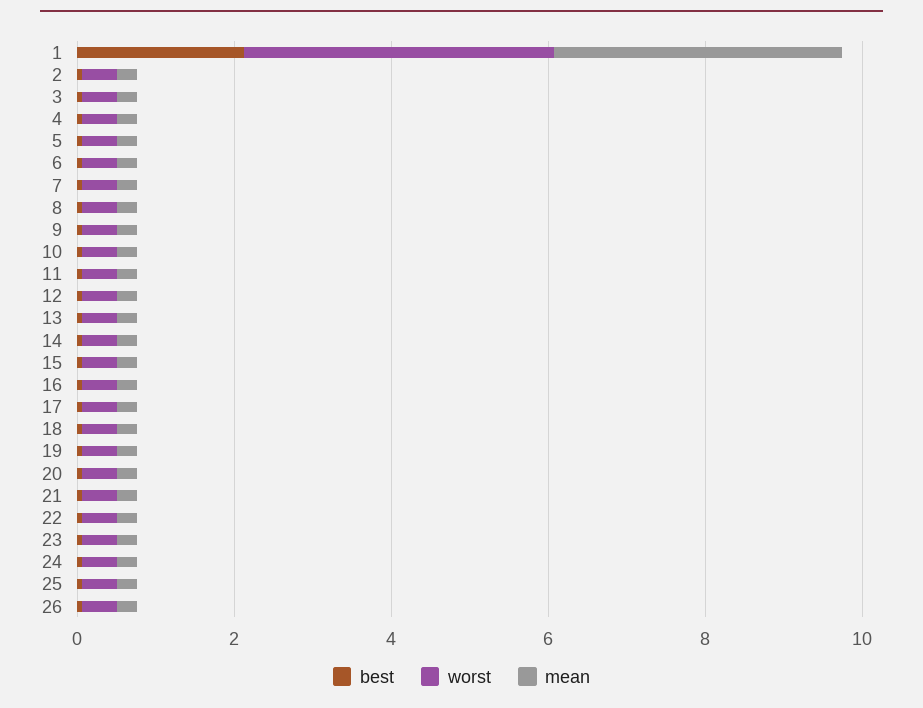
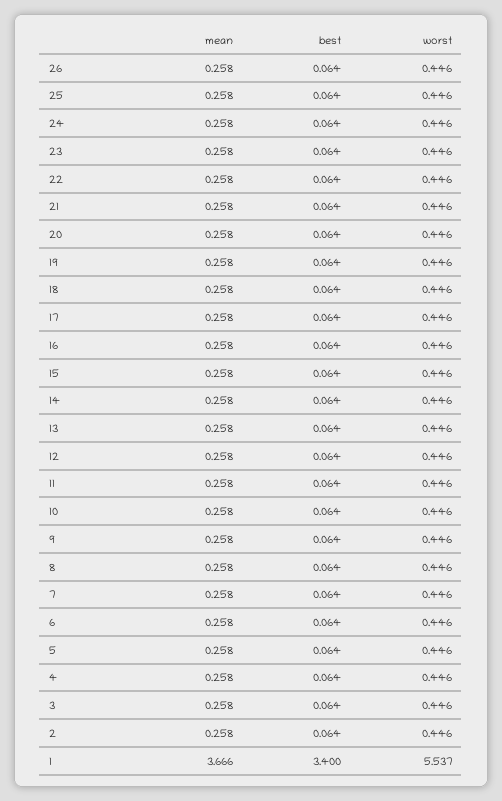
best, 1: 2 -> 3.4
worst, 1: 4 -> 5.537

